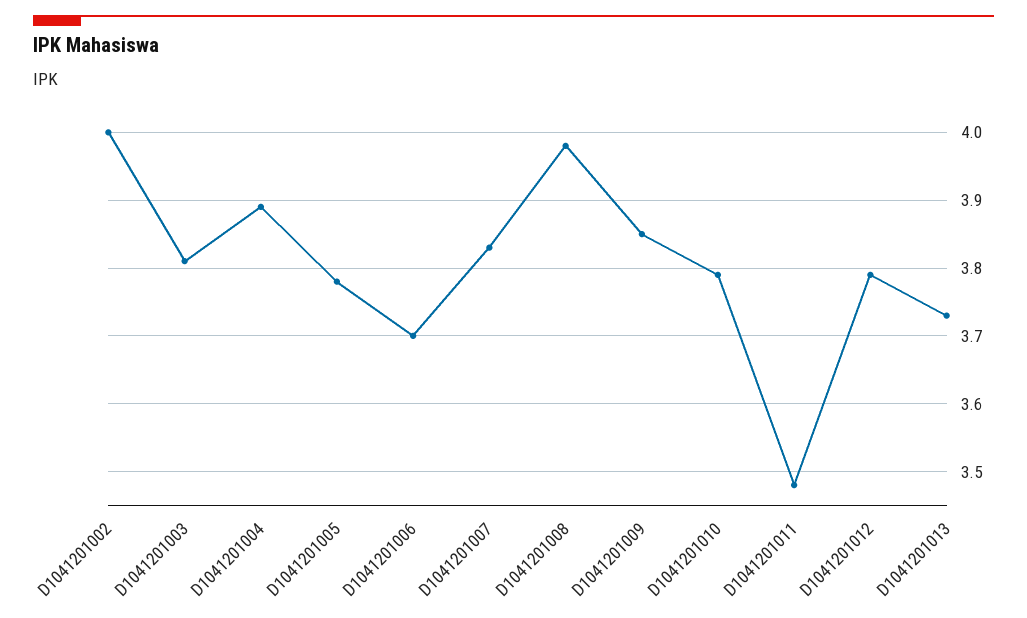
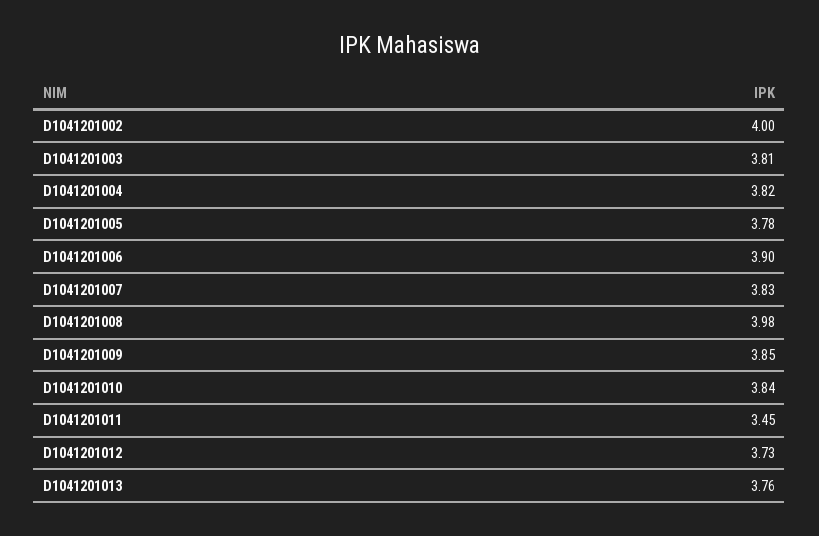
D1041201004: 3.89 -> 3.82
D1041201006: 3.7 -> 3.9
D1041201010: 3.79 -> 3.84
D1041201011: 3.48 -> 3.45
D1041201012: 3.79 -> 3.73
D1041201013: 3.73 -> 3.76

